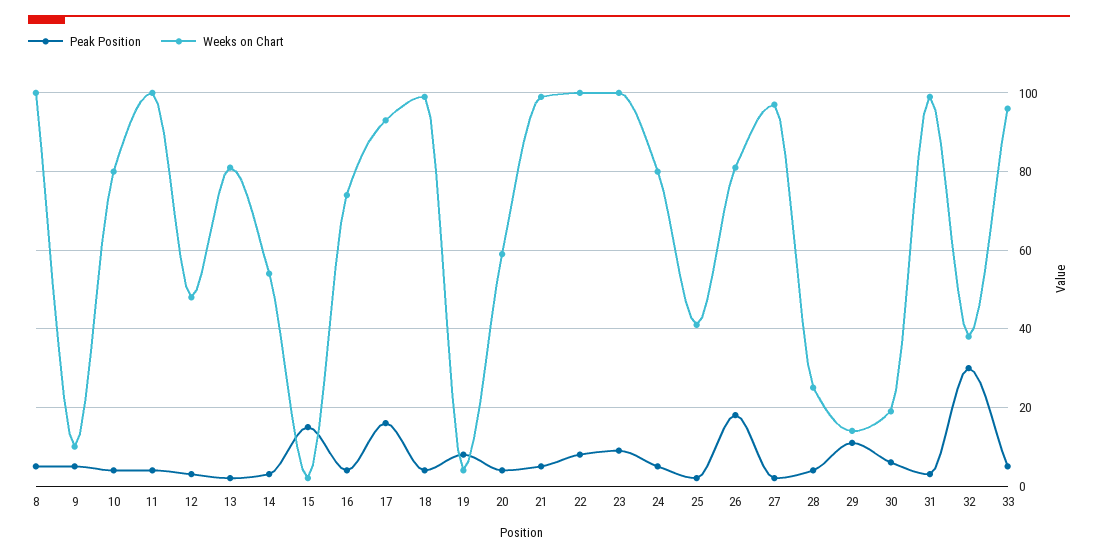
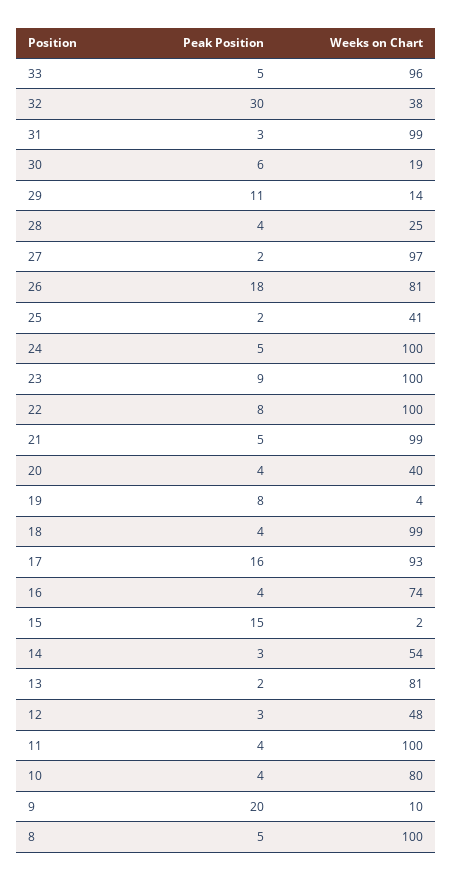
Peak Position, 9: 5 -> 20
Weeks on Chart, 20: 60 -> 40
Weeks on Chart, 24: 80 -> 100

